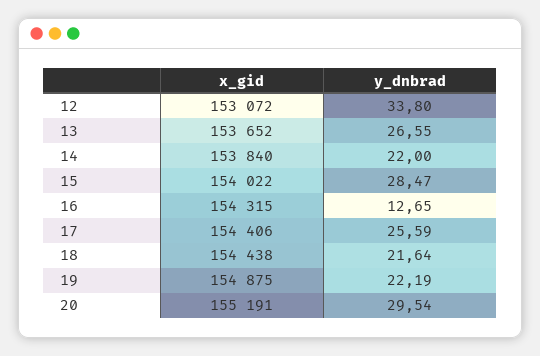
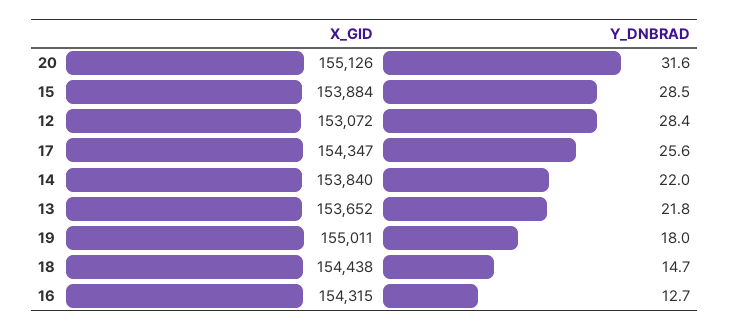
y_dnbrad, 12: 33.8 -> 28.4
y_dnbrad, 13: 26.55 -> 21.8
x_gid, 15: 154022 -> 153884
x_gid, 17: 154406 -> 154347
y_dnbrad, 18: 21.64 -> 14.7
x_gid, 19: 154875 -> 155011
y_dnbrad, 19: 22.19 -> 18
x_gid, 20: 155191 -> 155126
y_dnbrad, 20: 29.54 -> 31.6

